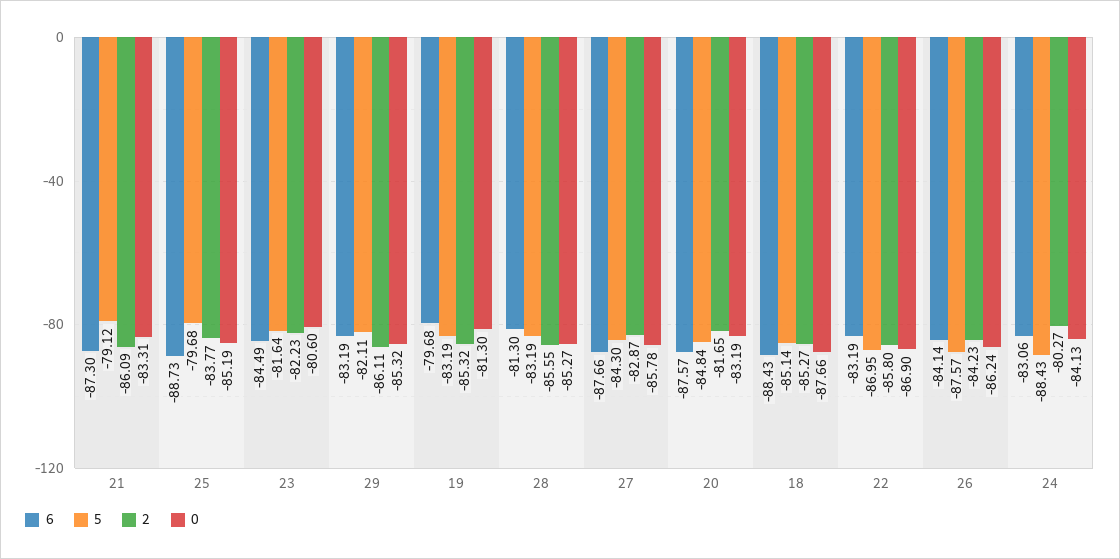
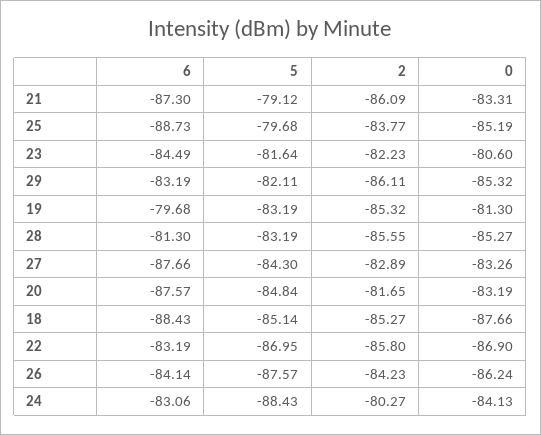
2, 27: -82.87 -> -82.89
0, 27: -85.78 -> -83.26

